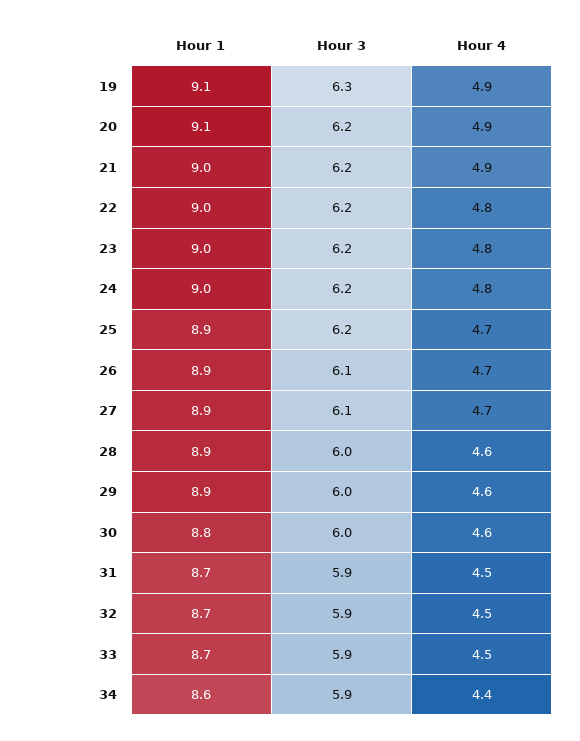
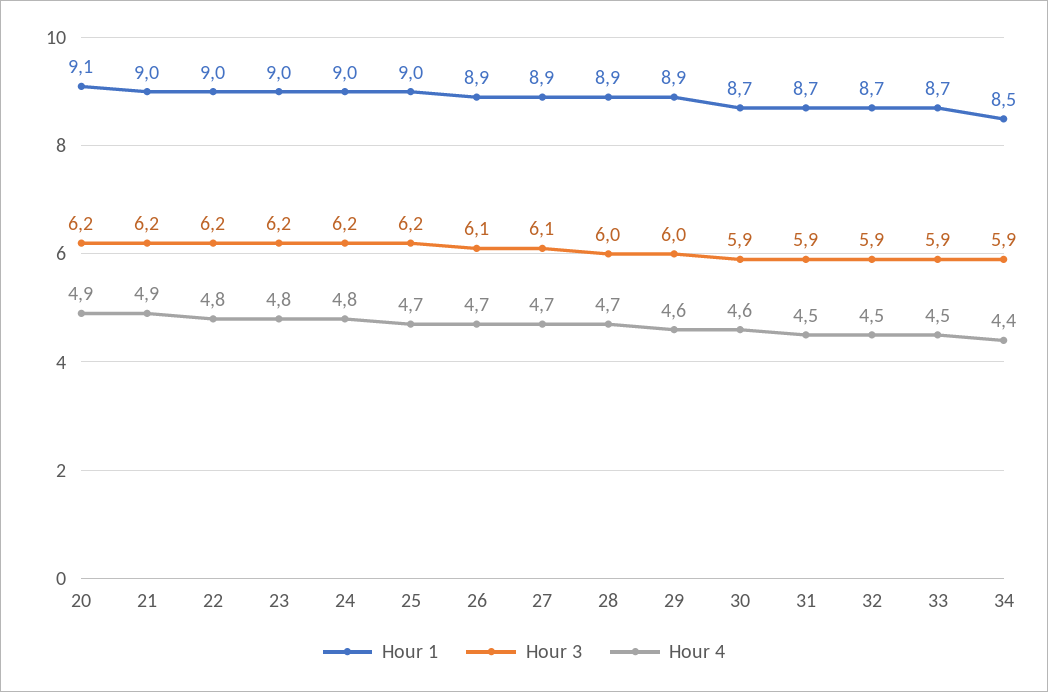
Hour 1, 19: 9.1 -> none
Hour 3, 19: 6.3 -> none
Hour 4, 19: 4.9 -> none
Hour 1, 25: 8.9 -> 9
Hour 4, 28: 4.6 -> 4.7
Hour 1, 30: 8.8 -> 8.7
Hour 3, 30: 6 -> 5.9
Hour 1, 34: 8.6 -> 8.5

